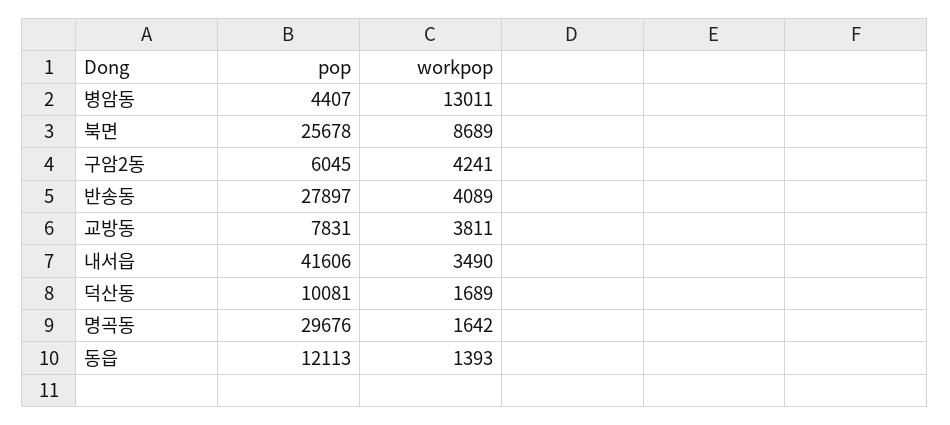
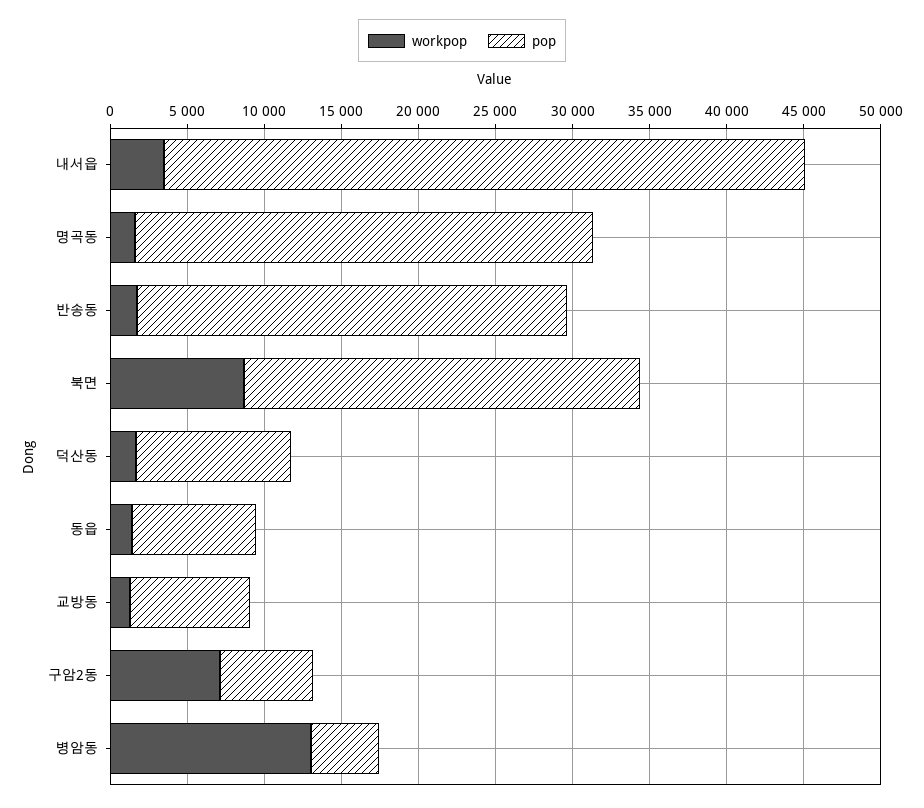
workpop, 구암2동: 4241 -> 7000
workpop, 반송동: 4089 -> 2000
workpop, 교방동: 3811 -> 1000
pop, 동읍: 12113 -> 8000

